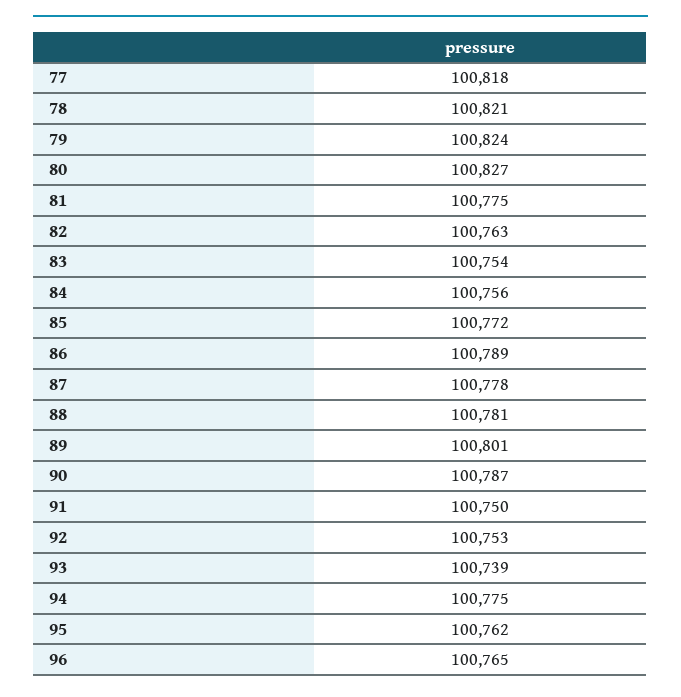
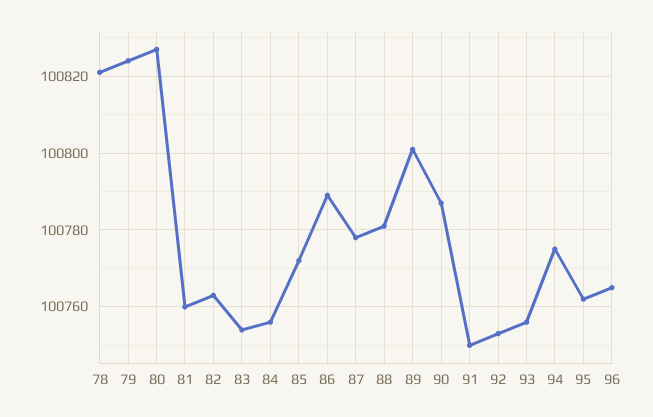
77: 100818 -> none
81: 100775 -> 100760
93: 100739 -> 100755

